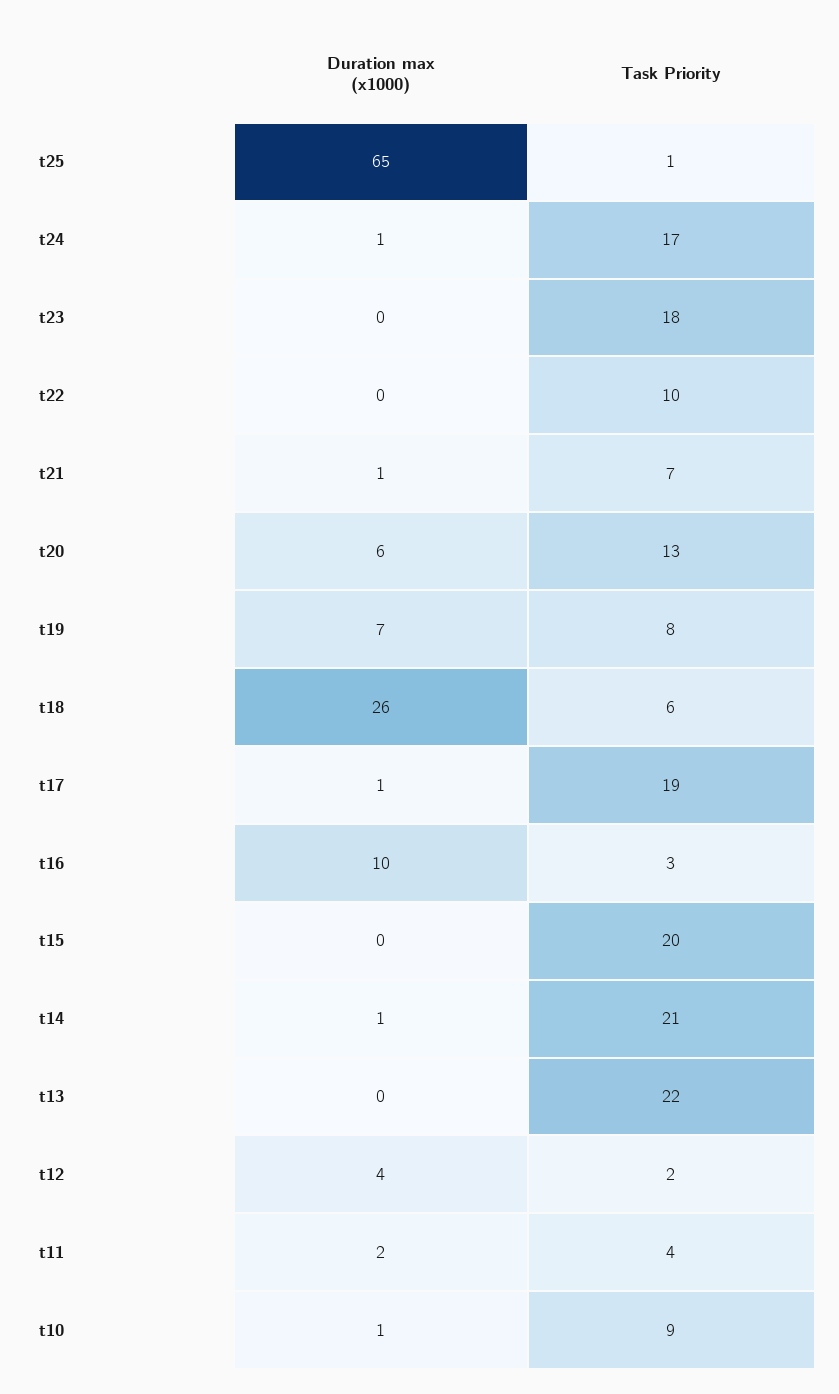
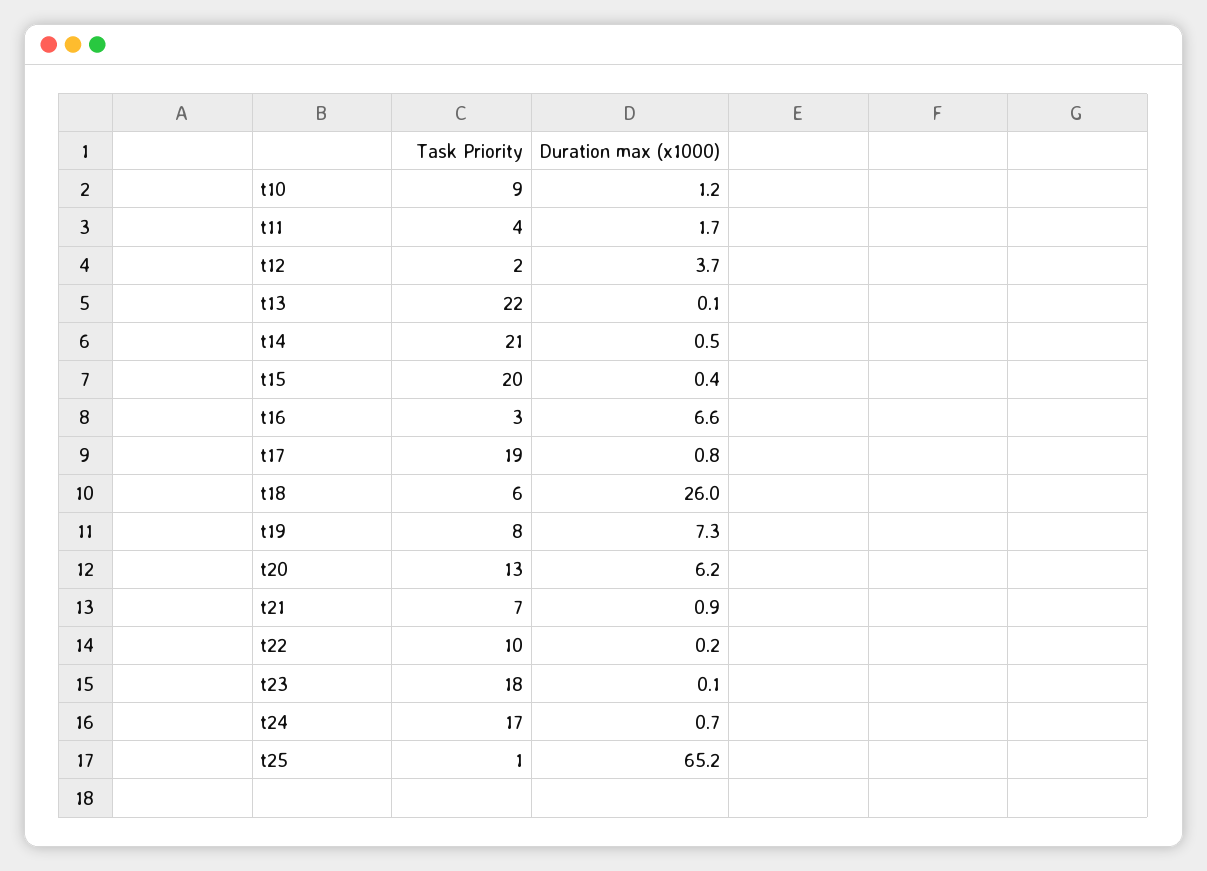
Duration max (x1000), t16: 10 -> 6.6

